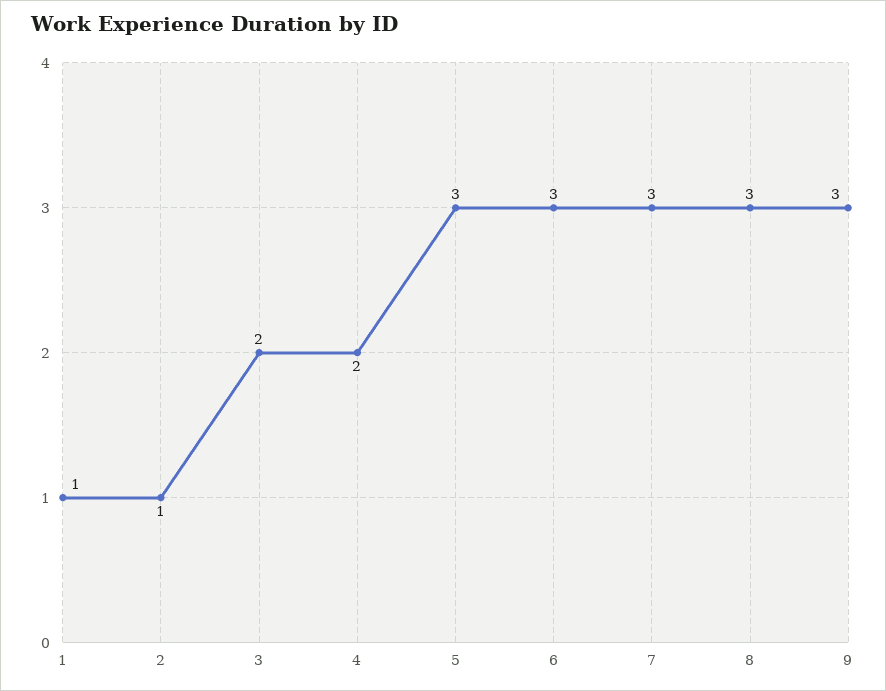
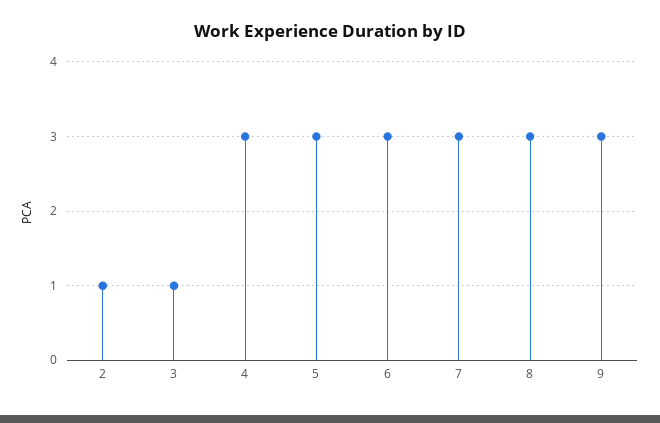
1: 1 -> none
3: 2 -> 1
4: 2 -> 3

